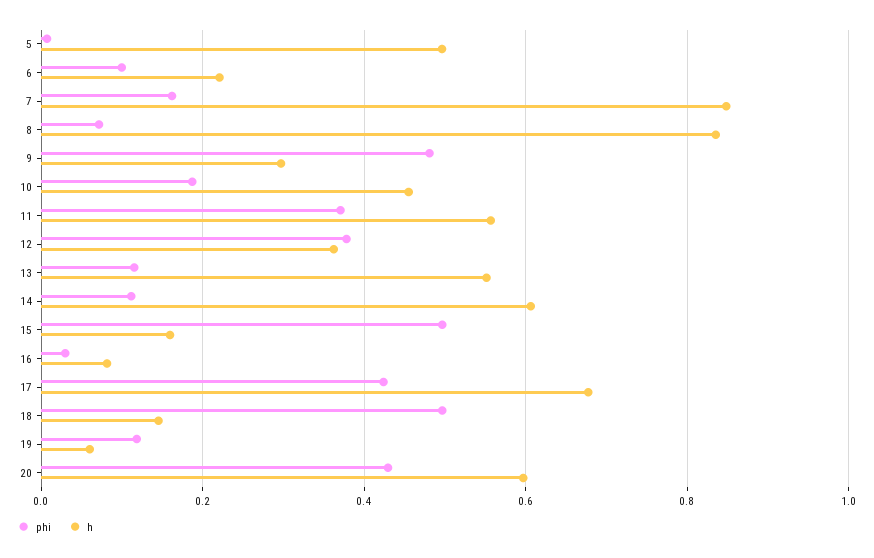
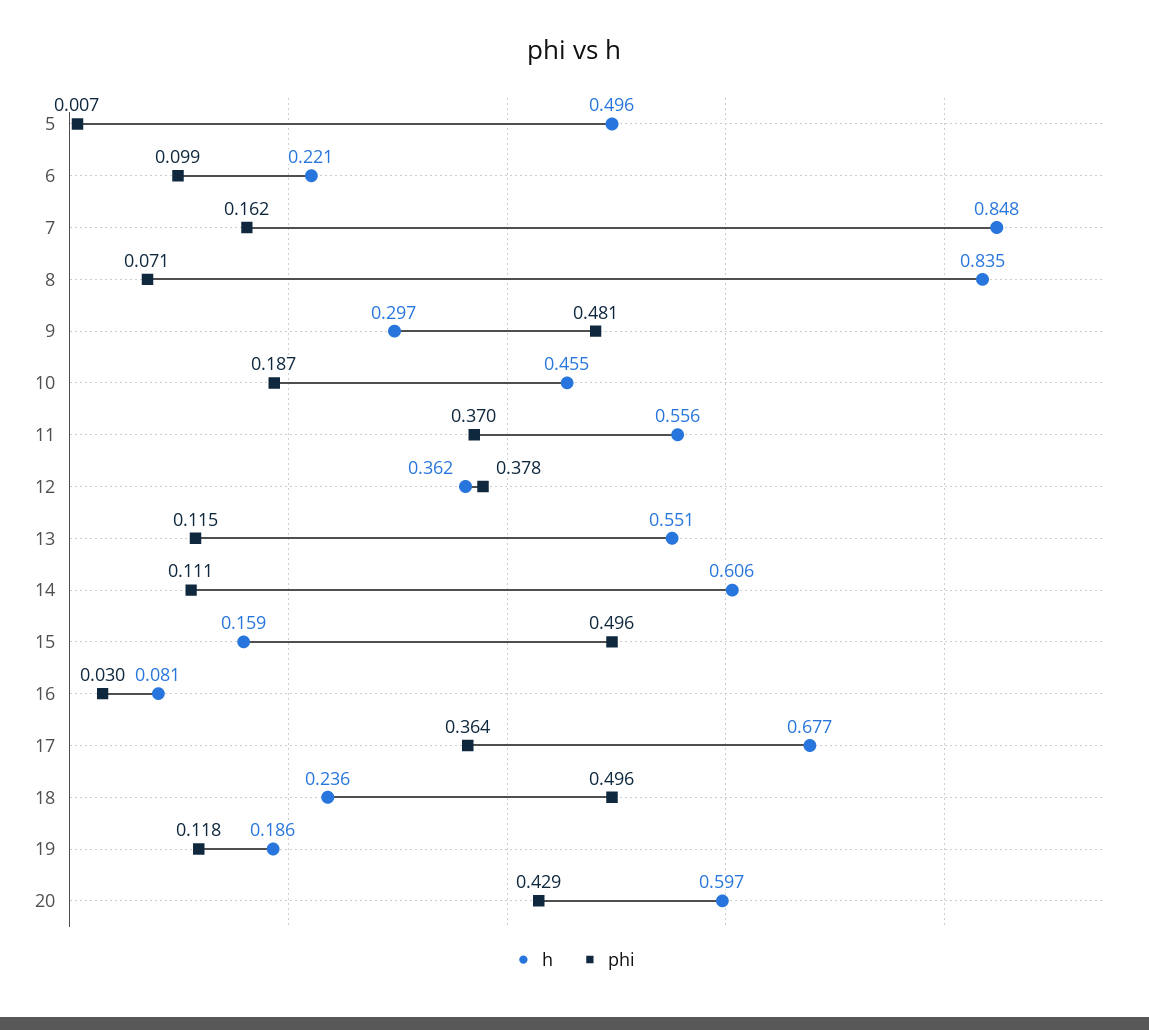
phi, 17: 0.42 -> 0.364
h, 18: 0.14 -> 0.236
h, 19: 0.06 -> 0.186

